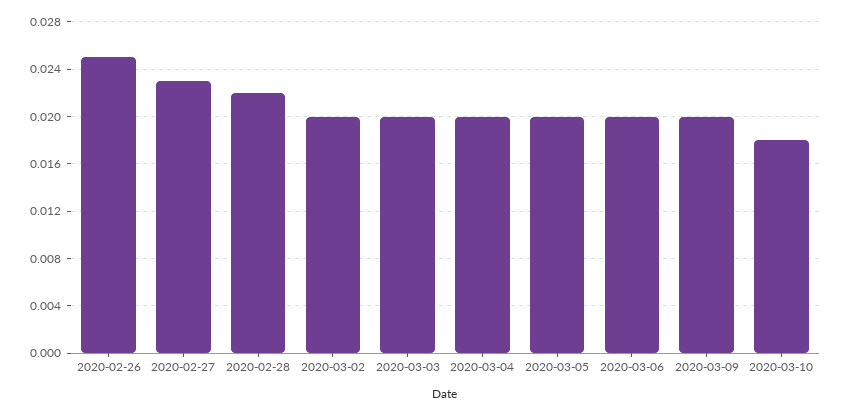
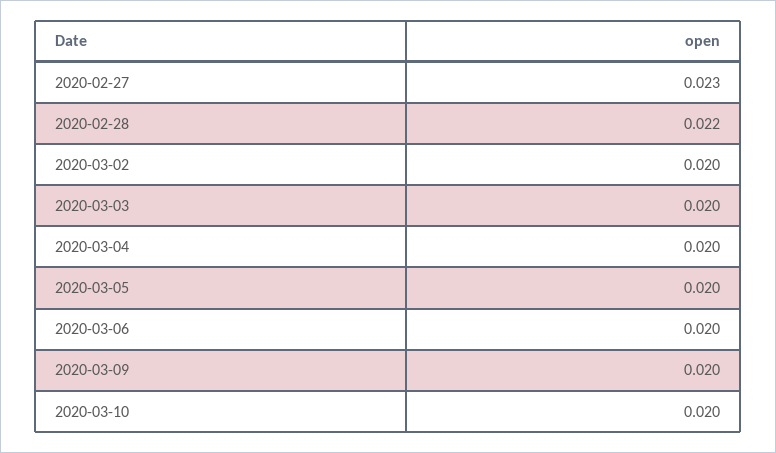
2020-02-26: 0.025 -> none
2020-03-10: 0.018 -> 0.02

